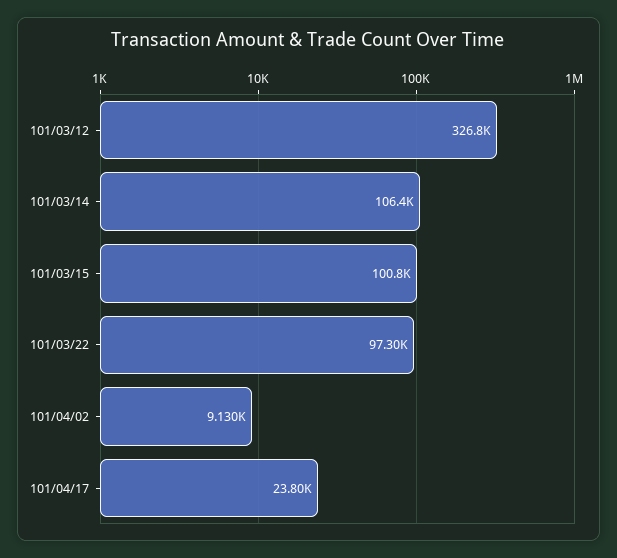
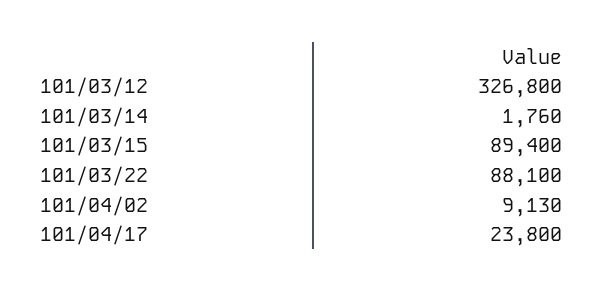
101/03/14: 106400 -> 1760
101/03/15: 100800 -> 89400
101/03/22: 97300 -> 88100

